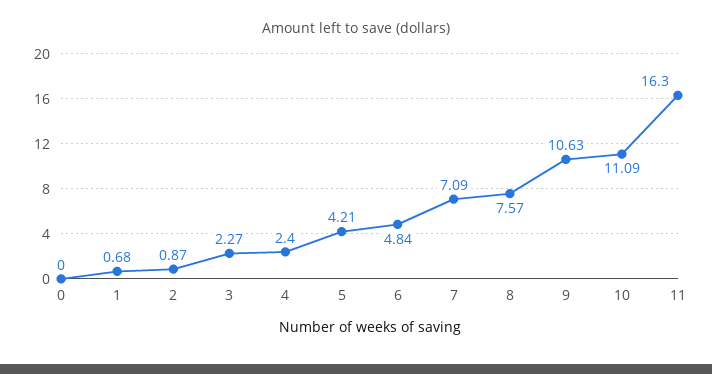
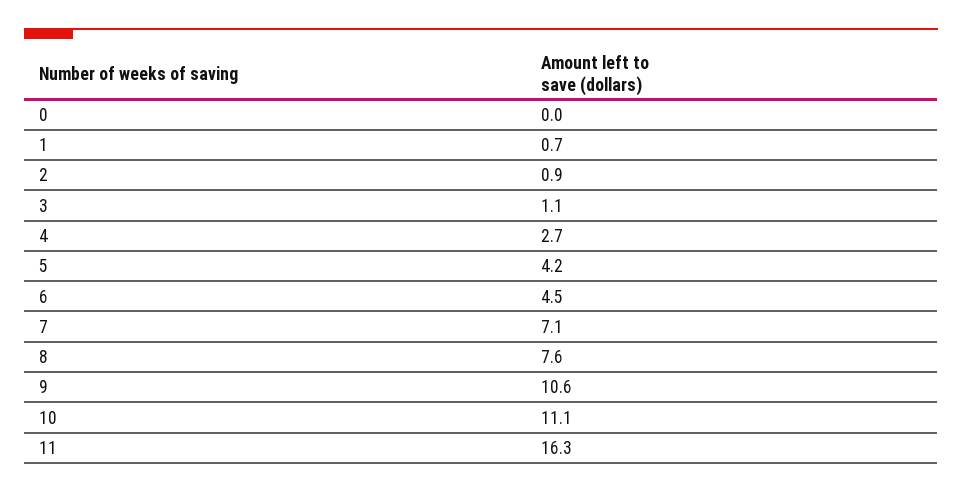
3: 2.27 -> 1.1
4: 2.4 -> 2.7
6: 4.84 -> 4.5

